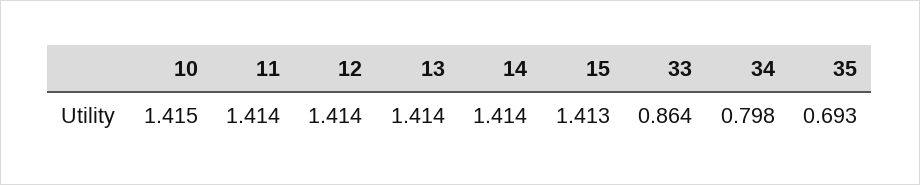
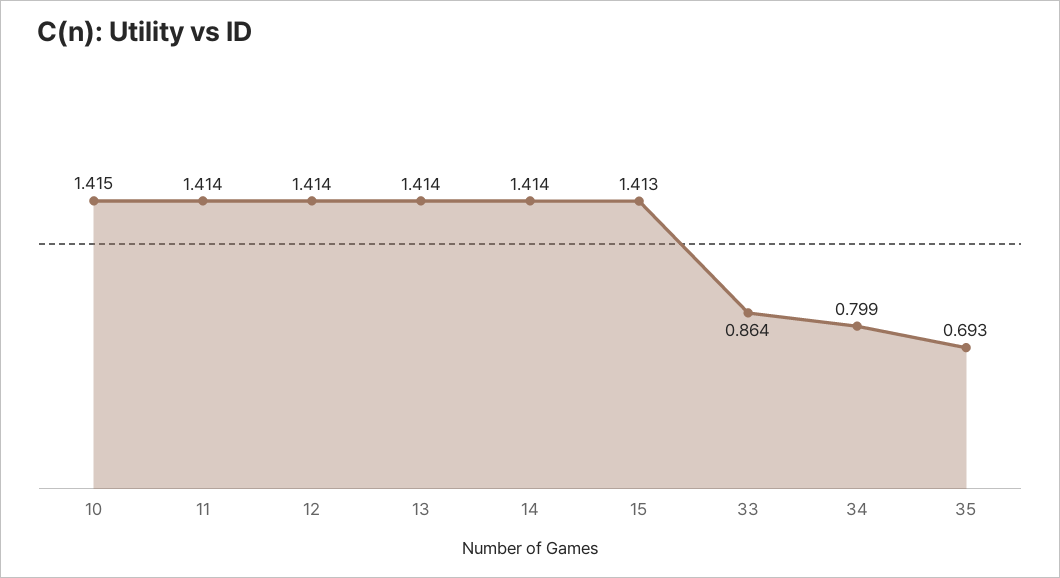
34: 0.798 -> 0.799

